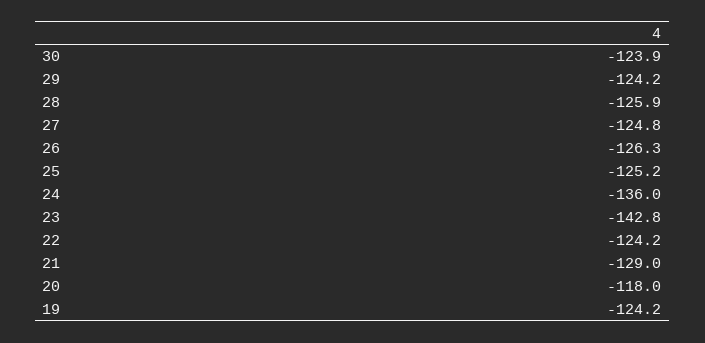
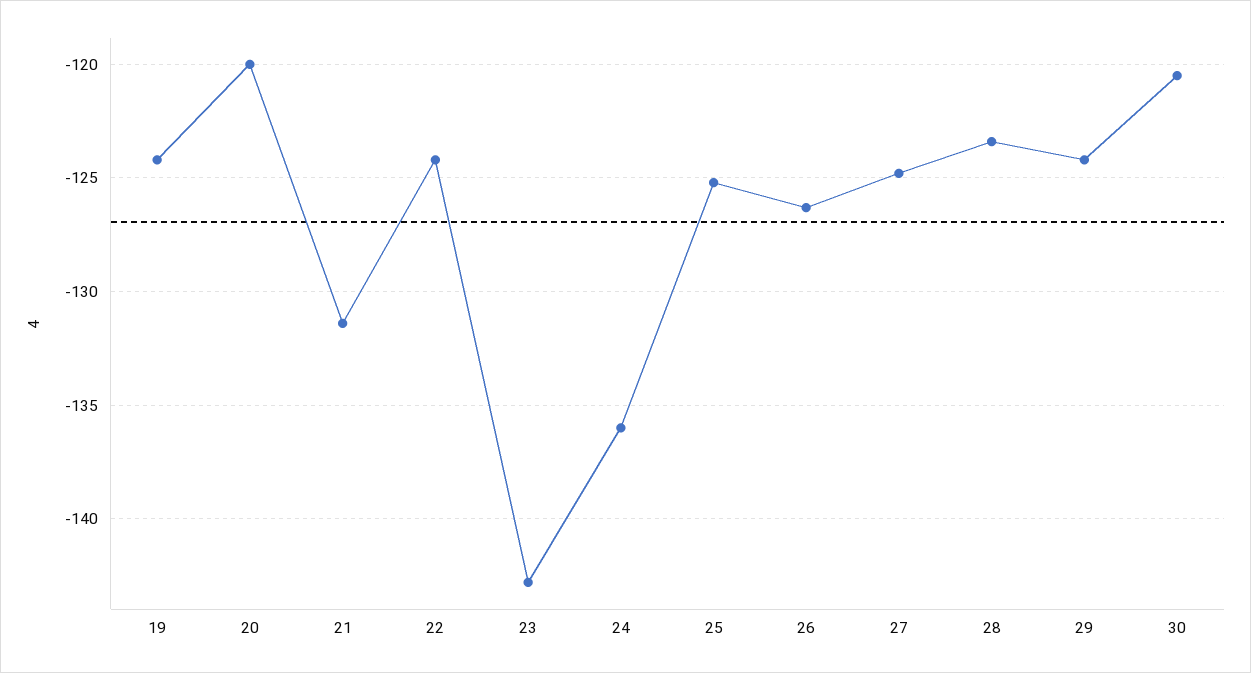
30: -123.9 -> -120.5
28: -125.9 -> -123.5
21: -129 -> -131.5
20: -118 -> -120

